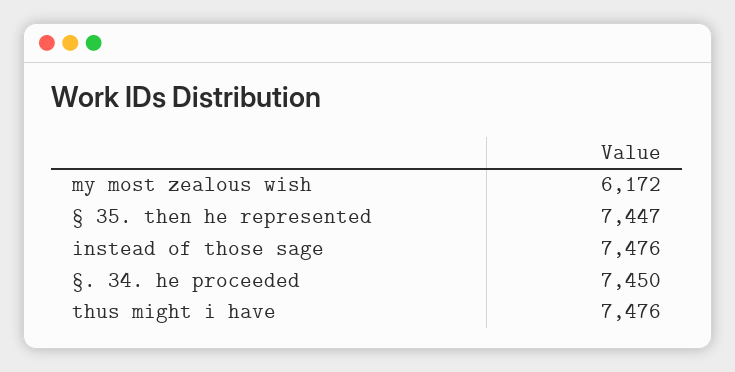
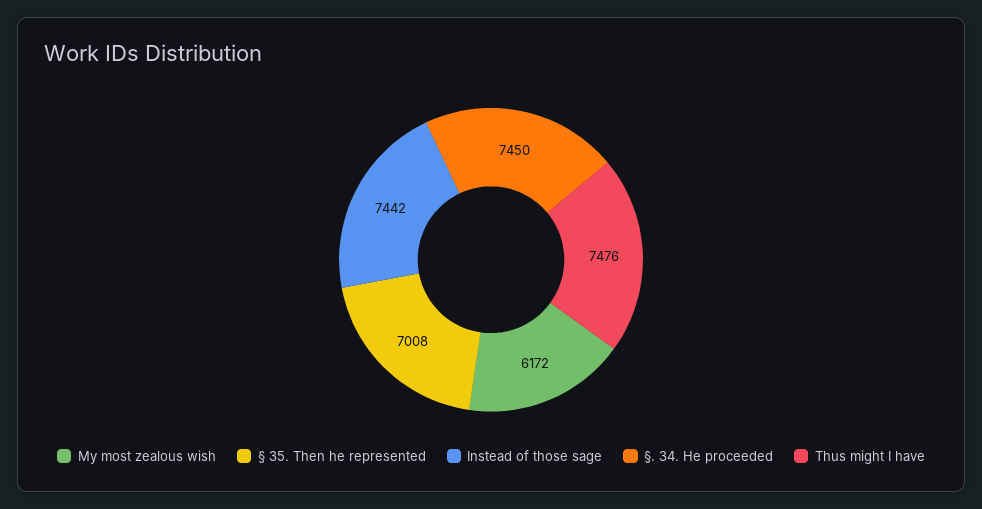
§ 35. then he represented: 7447 -> 7008
instead of those sage: 7476 -> 7442

